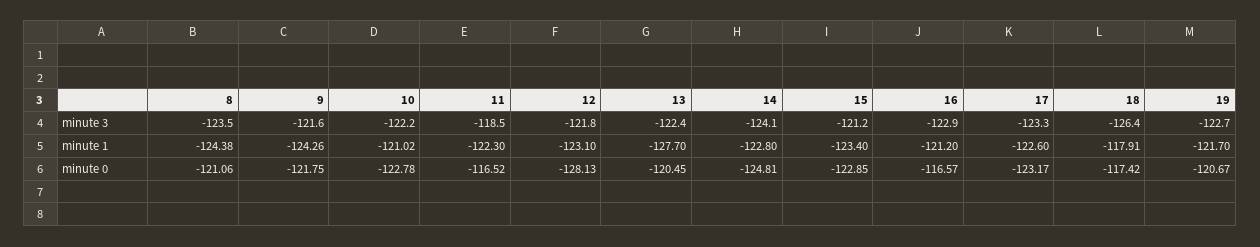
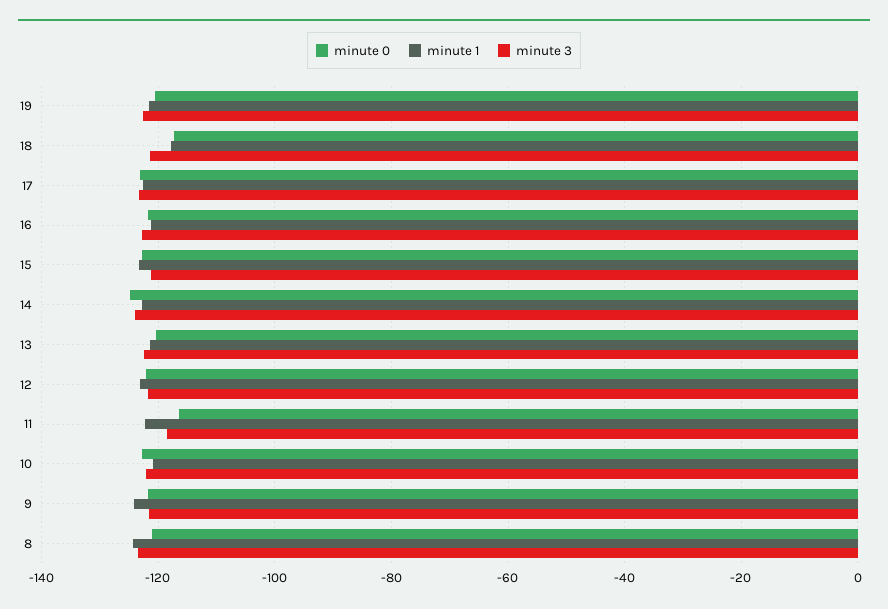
minute 3, 18: -126.4 -> -122
minute 1, 13: -127.7 -> -122
minute 0, 12: -128.13 -> -122
minute 0, 16: -116.57 -> -122

